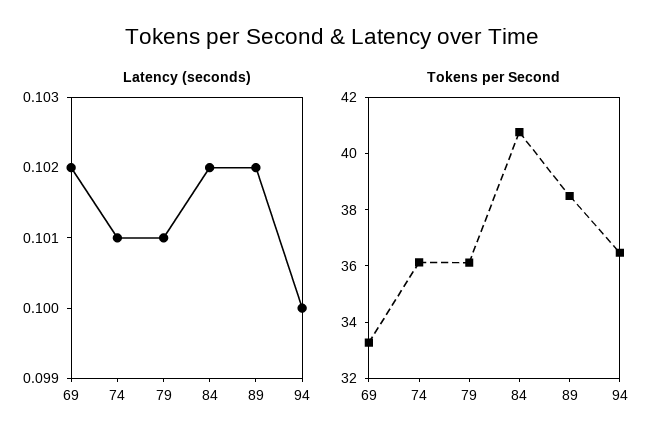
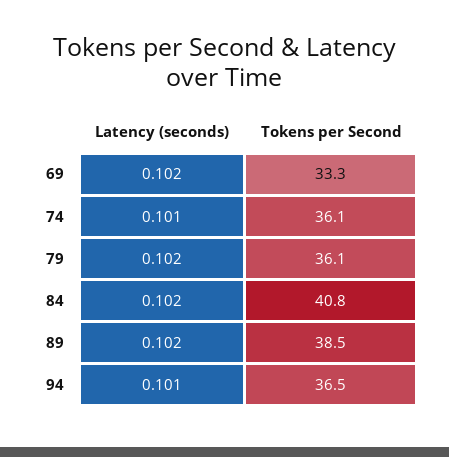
Latency (seconds), 79: 0.101 -> 0.102
Latency (seconds), 94: 0.1 -> 0.101

